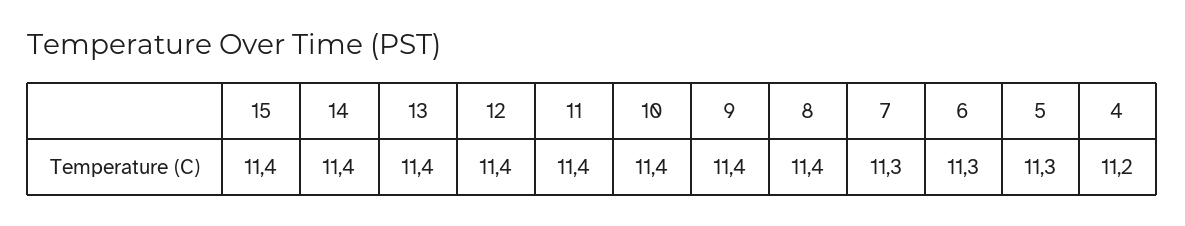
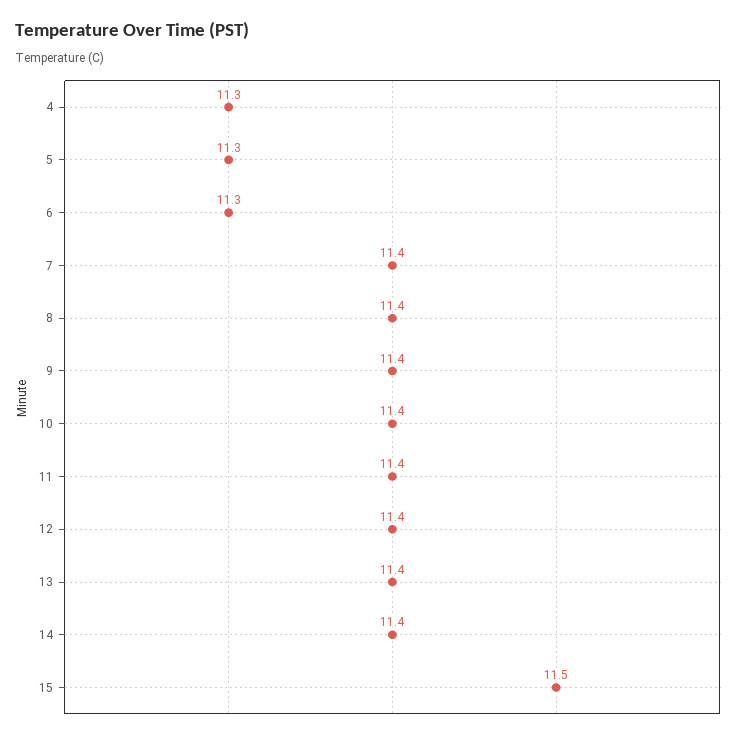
15: 11.4 -> 11.5
7: 11.3 -> 11.4
4: 11.2 -> 11.3

